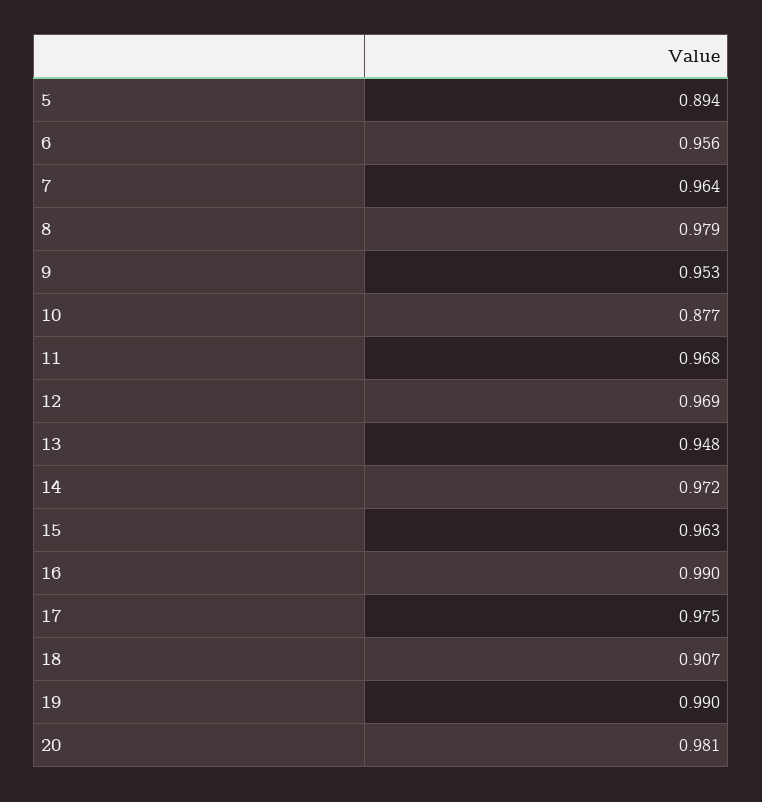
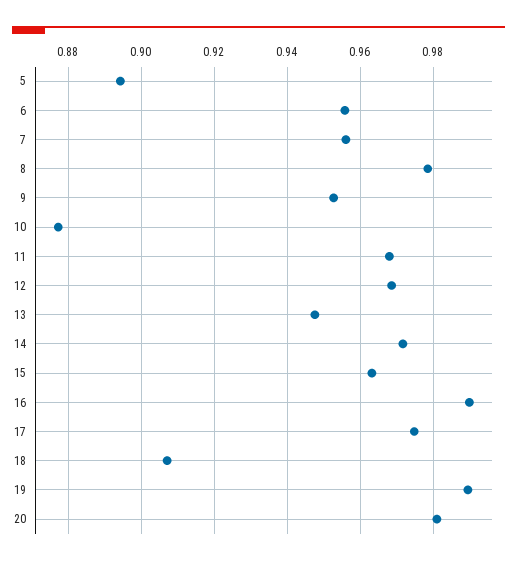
7: 0.964 -> 0.956

